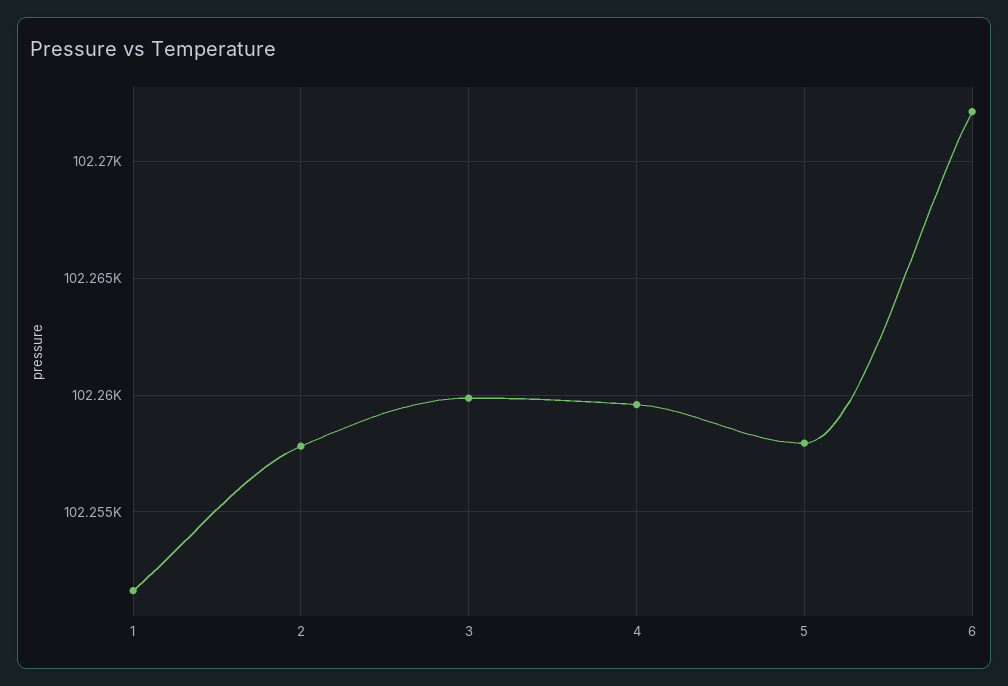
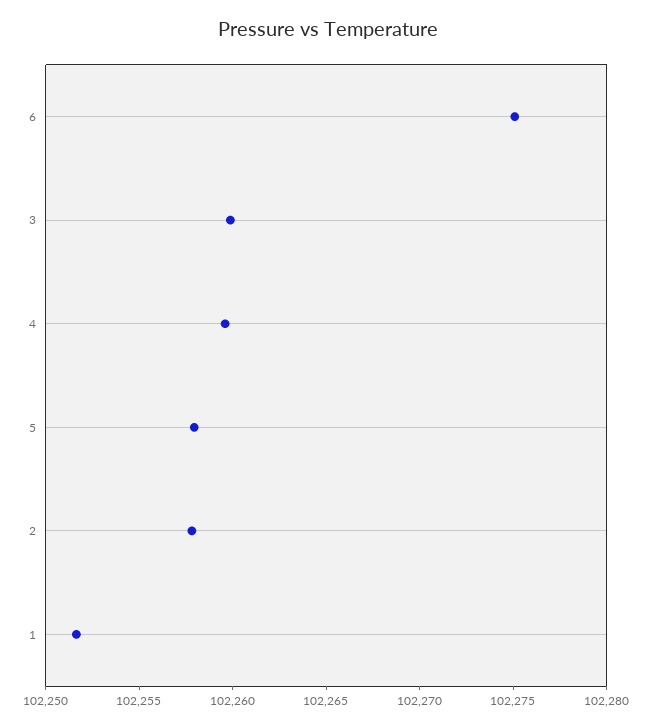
6: 102272 -> 102275

